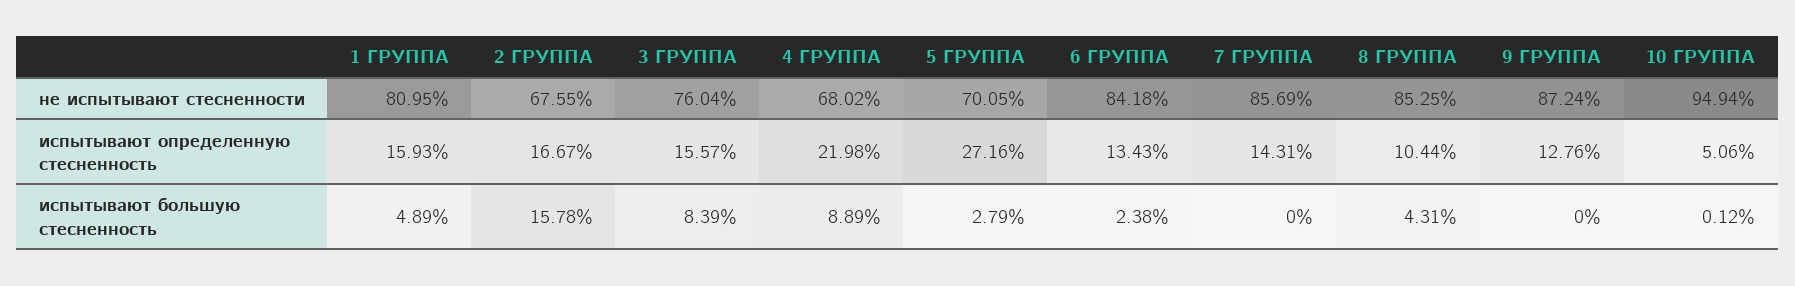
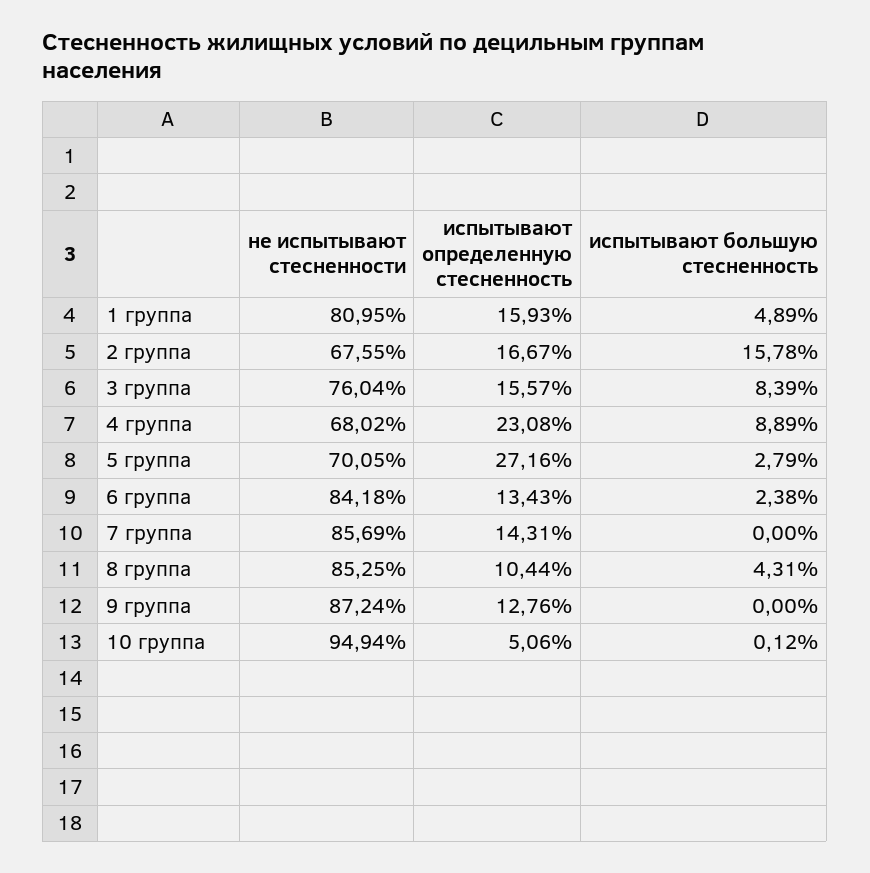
4 ГРУППА, испытывают определенную стесненность: 21.98 -> 23.08

